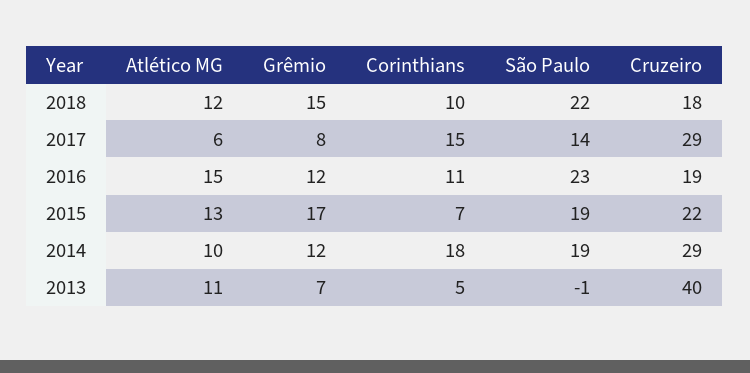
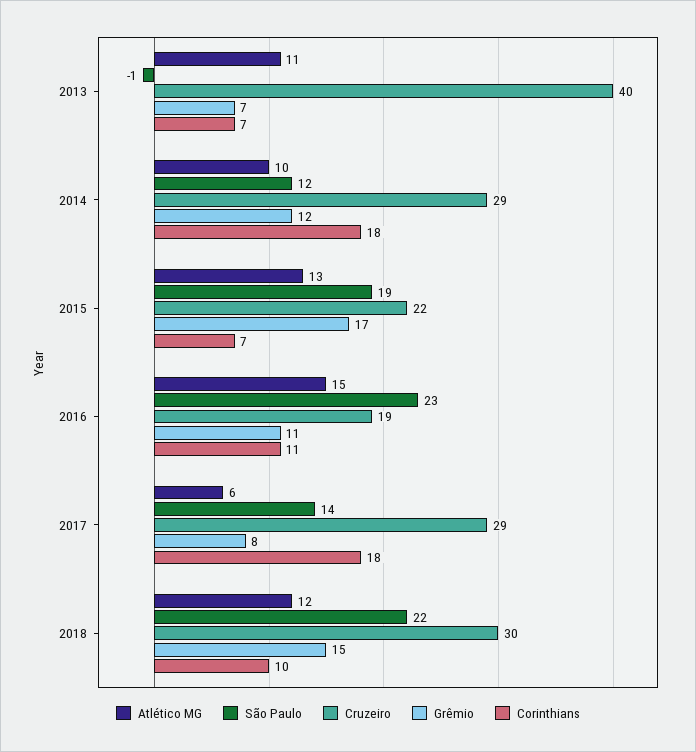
Cruzeiro, 2018: 18 -> 30
Corinthians, 2017: 15 -> 18
Grêmio, 2016: 12 -> 11
São Paulo, 2014: 19 -> 12
Corinthians, 2013: 5 -> 7

